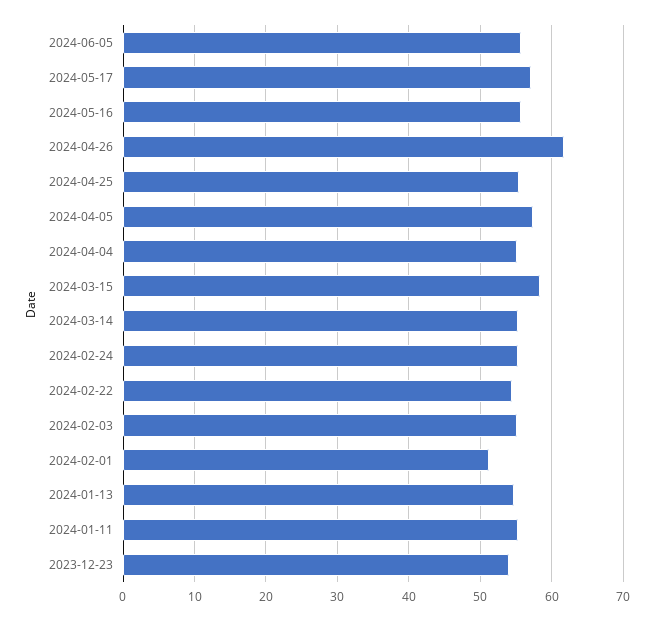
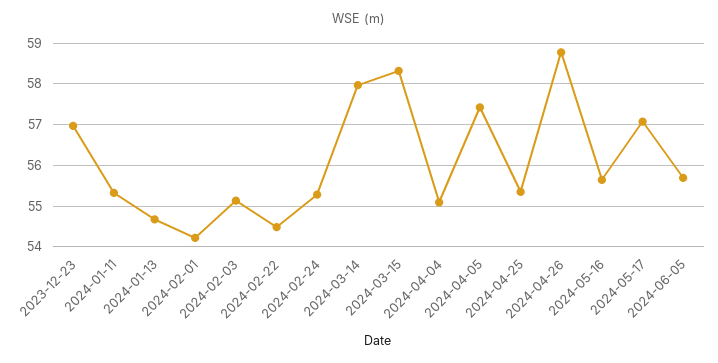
2024-04-26: 62 -> 58.8
2024-03-14: 55 -> 58
2024-02-01: 51 -> 54.2
2023-12-23: 54 -> 57

